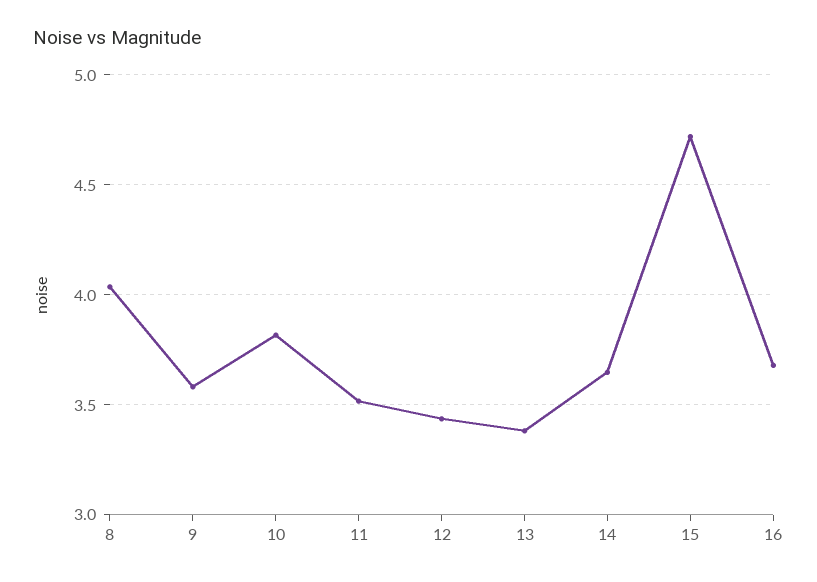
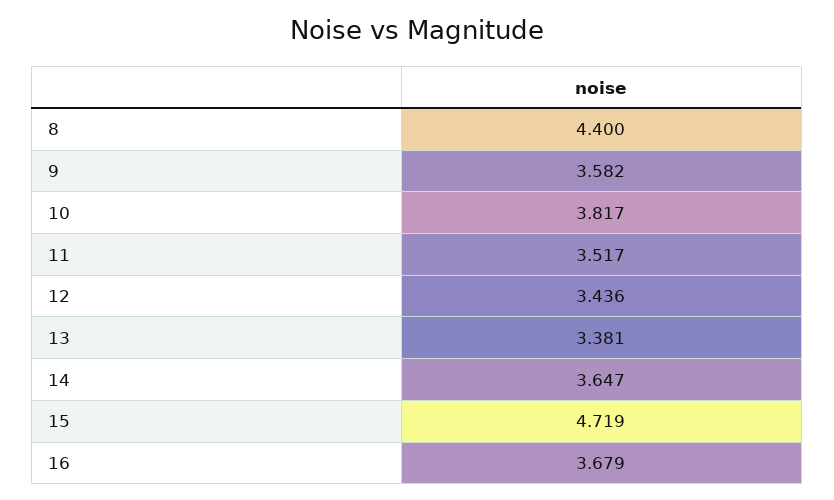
8: 4.05 -> 4.4

